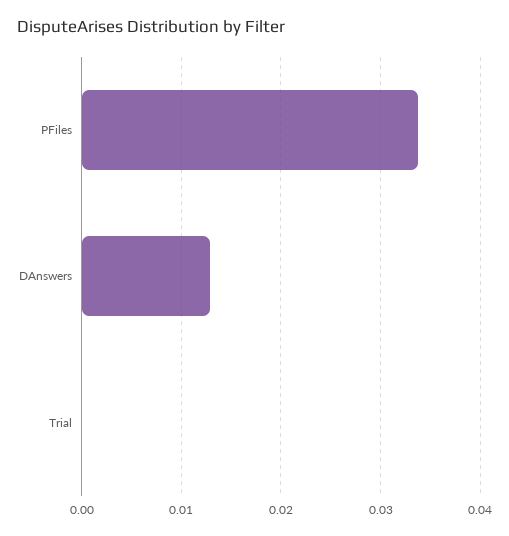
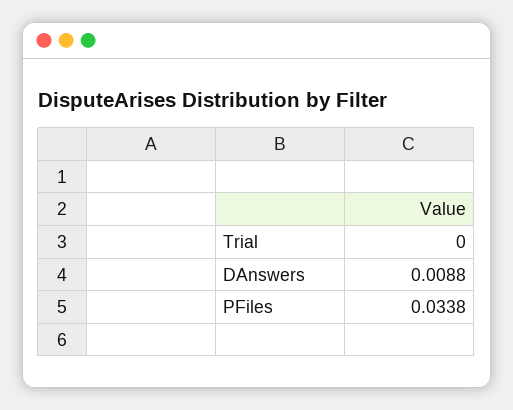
DAnswers: 0.013 -> 0.0088

